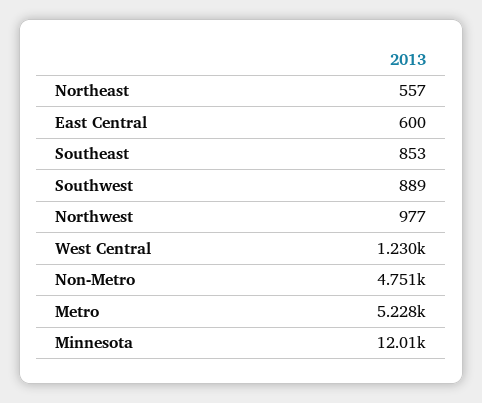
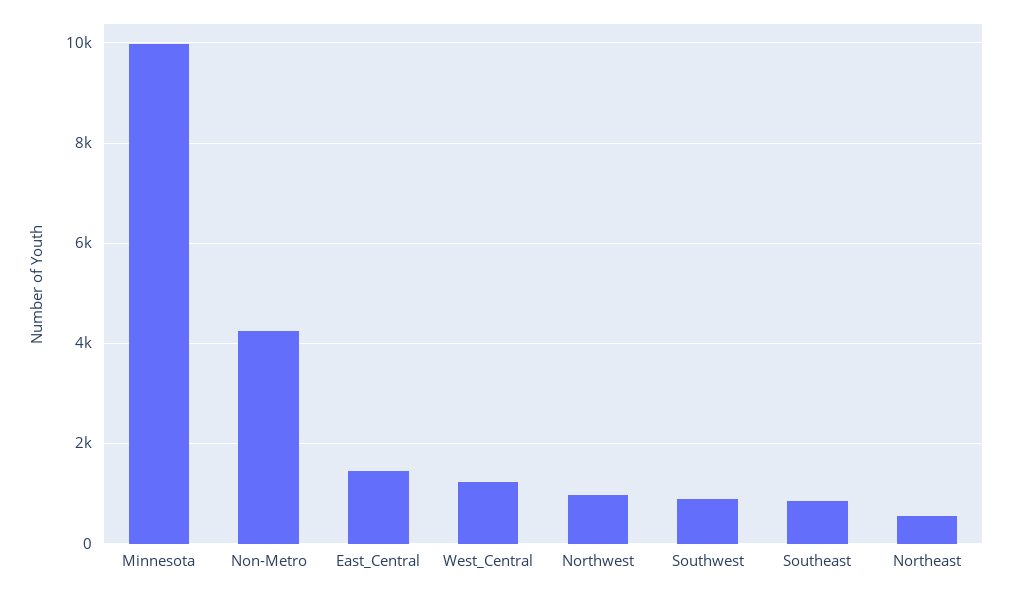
East Central: 600 -> 1400
Non-Metro: 4751 -> 4200
Metro: 5228 -> none
Minnesota: 12010 -> 10000

